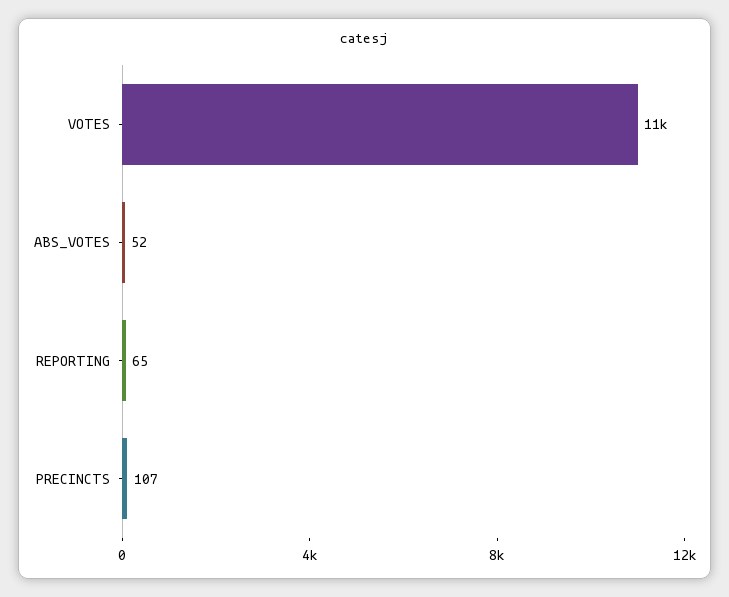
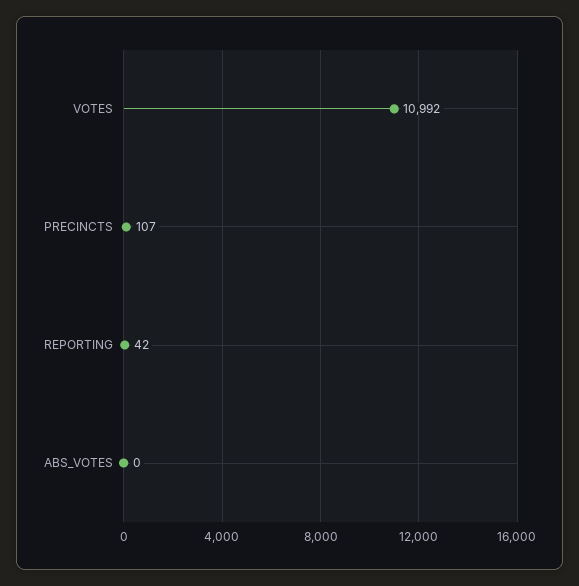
ABS_VOTES: 52 -> 0
REPORTING: 65 -> 42

